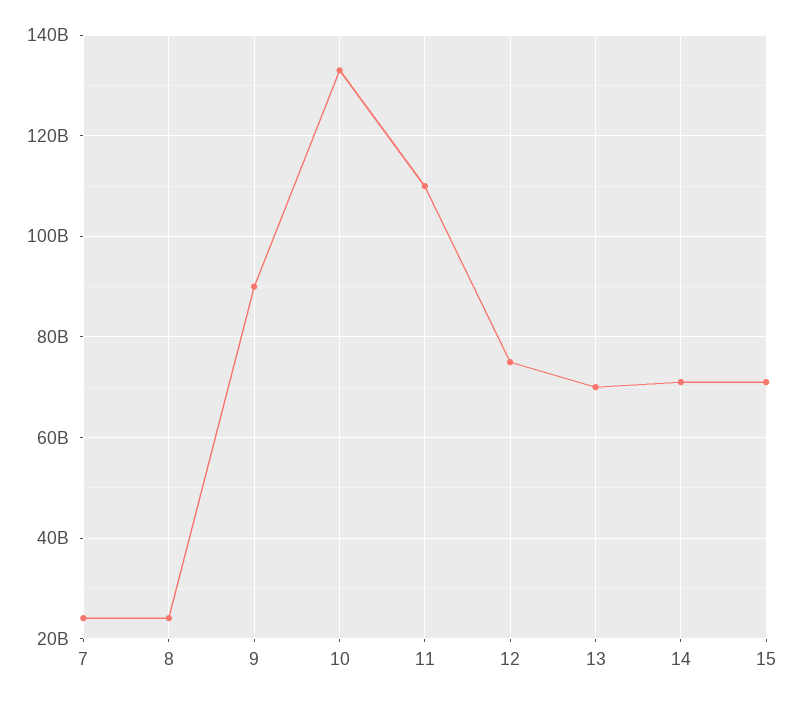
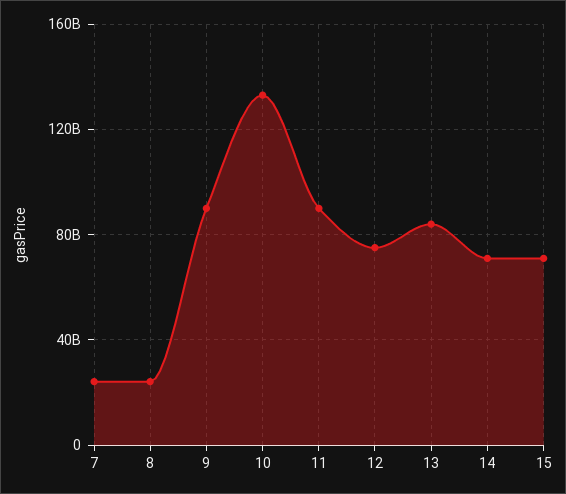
11: 110000000000 -> 90000000000
13: 70000000000 -> 85000000000

